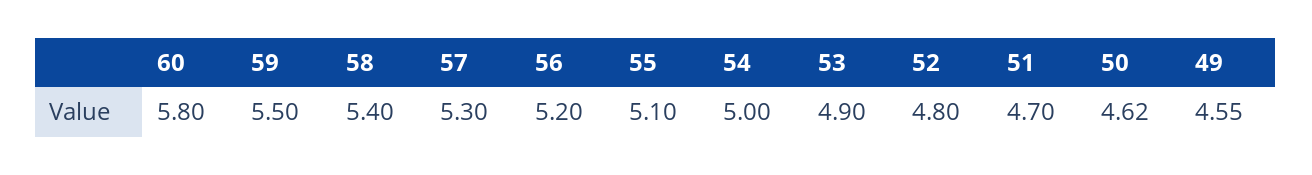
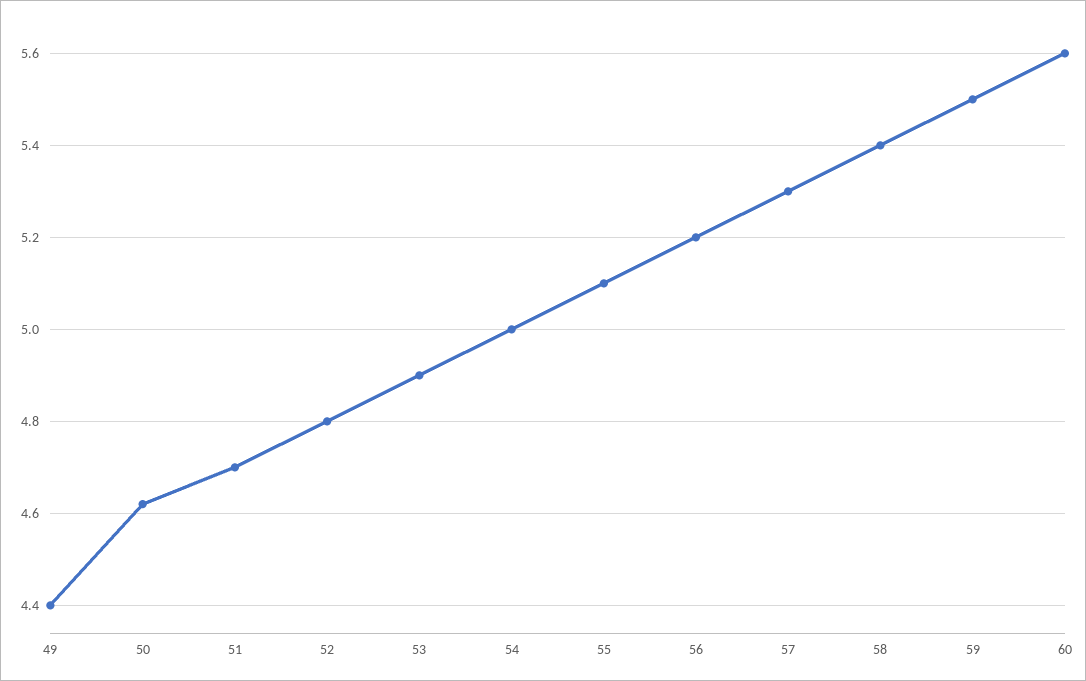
60: 5.8 -> 5.6
49: 4.55 -> 4.4

